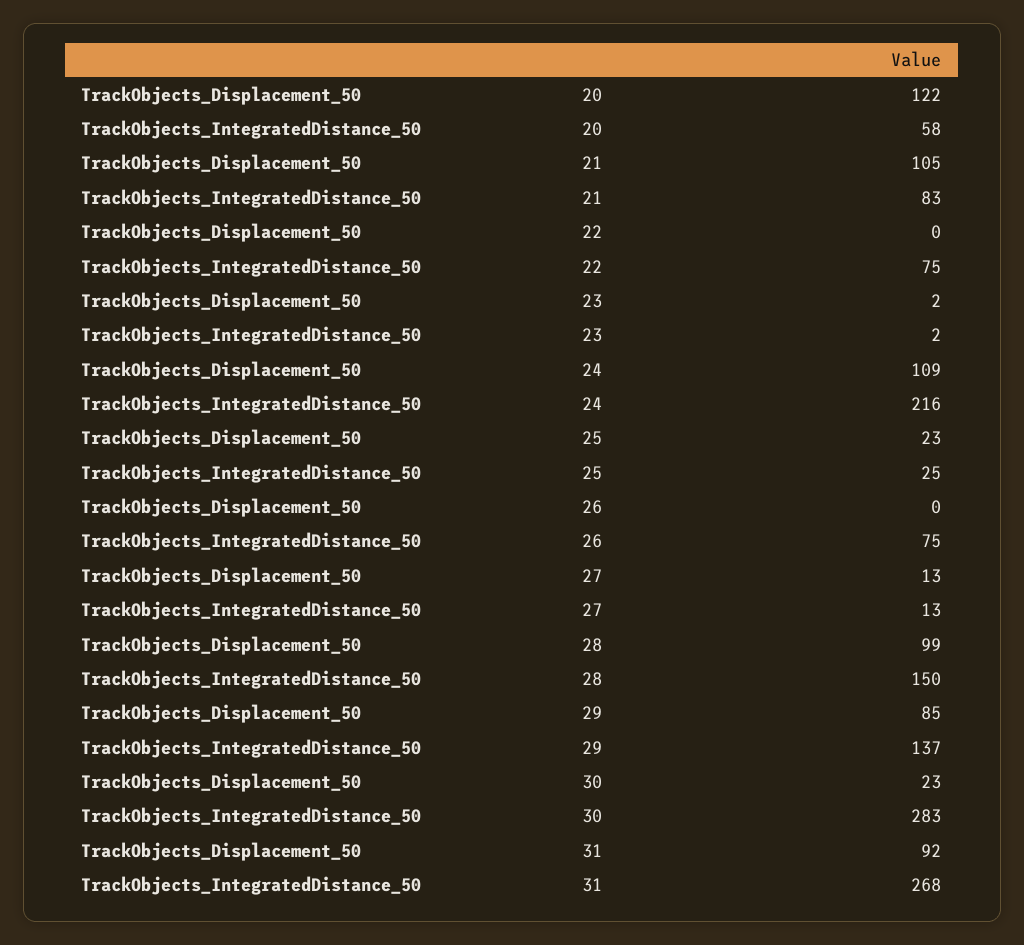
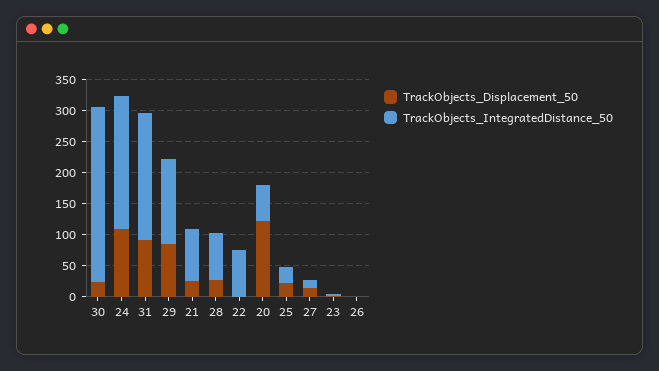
TrackObjects_Displacement_50, 21: 105 -> 25
TrackObjects_IntegratedDistance_50, 26: 75 -> 0
TrackObjects_Displacement_50, 28: 99 -> 25
TrackObjects_IntegratedDistance_50, 28: 150 -> 75
TrackObjects_IntegratedDistance_50, 31: 268 -> 200

